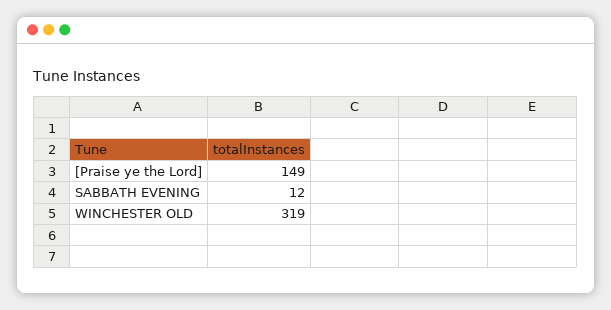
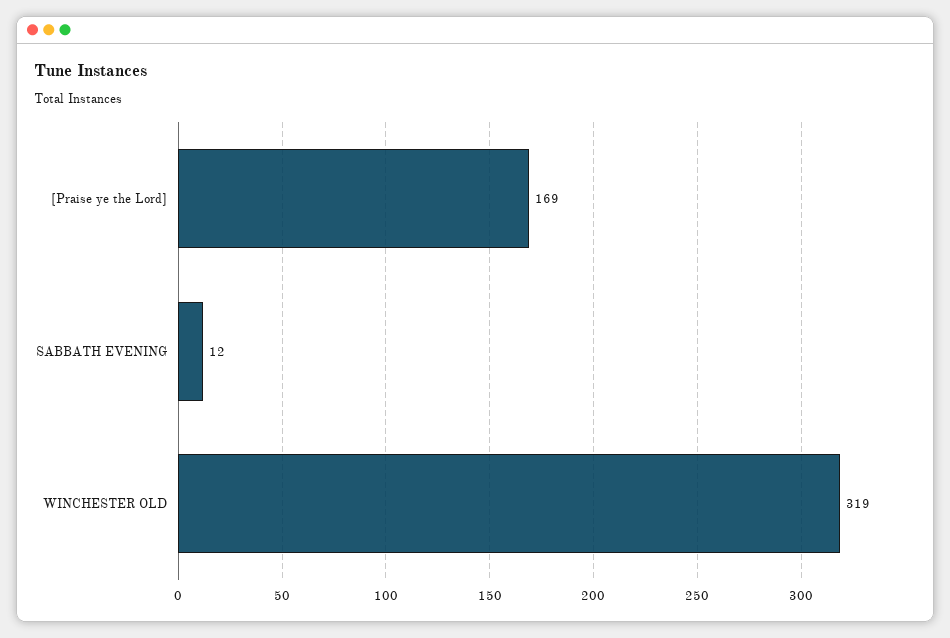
[Praise ye the Lord]: 149 -> 169

